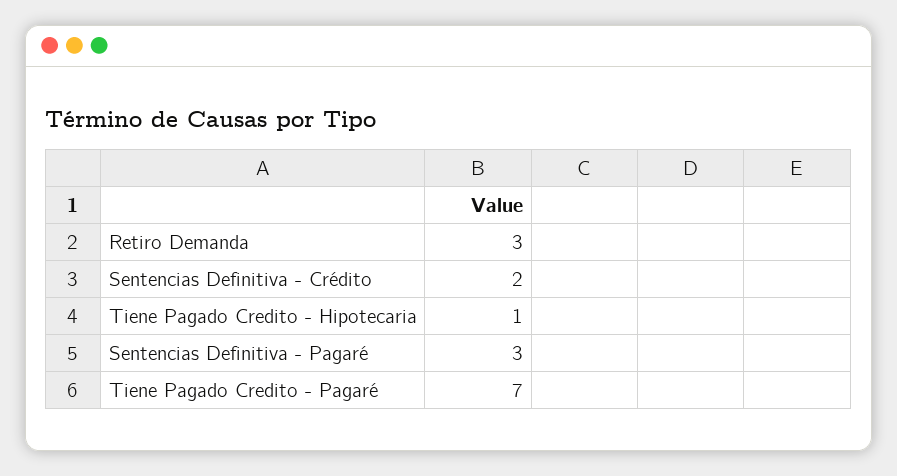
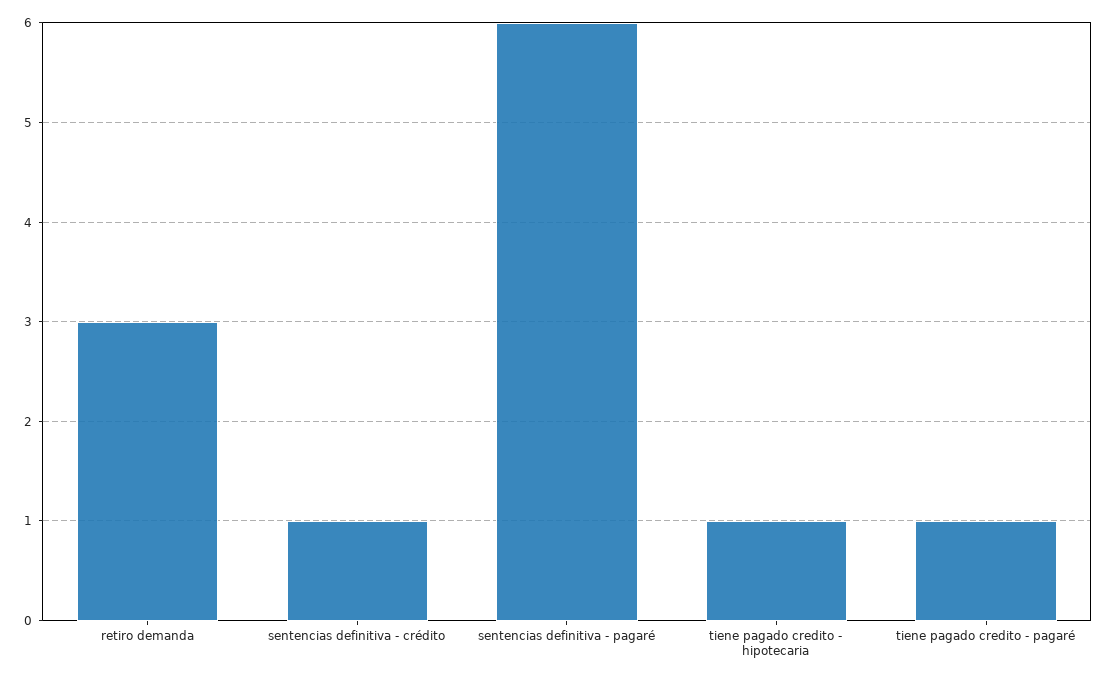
Sentencias Definitiva - Crédito: 2 -> 1
Sentencias Definitiva - Pagaré: 3 -> 6
Tiene Pagado Credito - Pagaré: 7 -> 1

